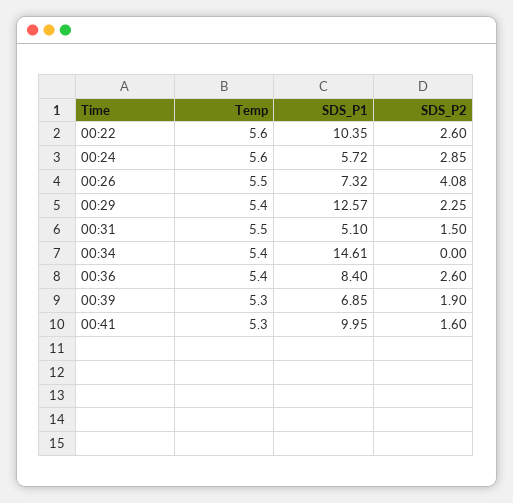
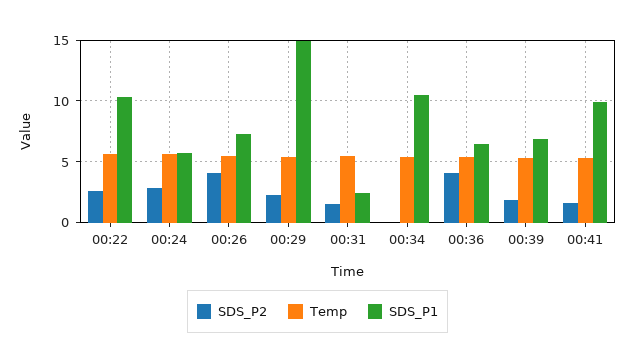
SDS_P1, 00:29: 12.57 -> 15
SDS_P1, 00:31: 5.1 -> 2.5
SDS_P1, 00:34: 14.61 -> 10.5
SDS_P1, 00:36: 8.4 -> 6.5
SDS_P2, 00:36: 2.6 -> 4

